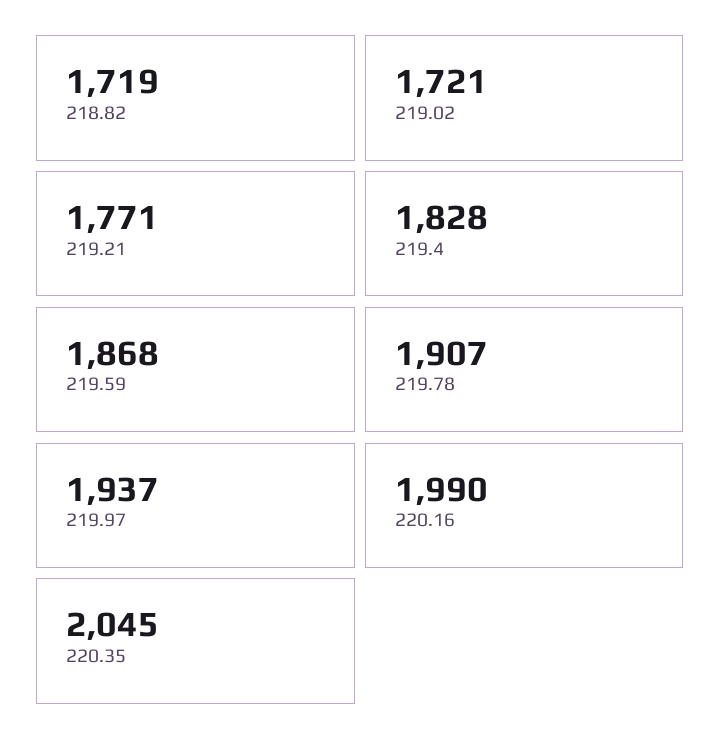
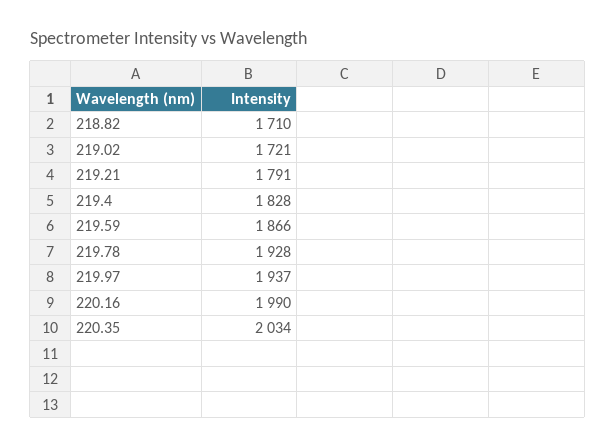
218.82: 1719 -> 1710
219.21: 1771 -> 1791
219.59: 1868 -> 1866
219.78: 1907 -> 1928
220.35: 2045 -> 2034

